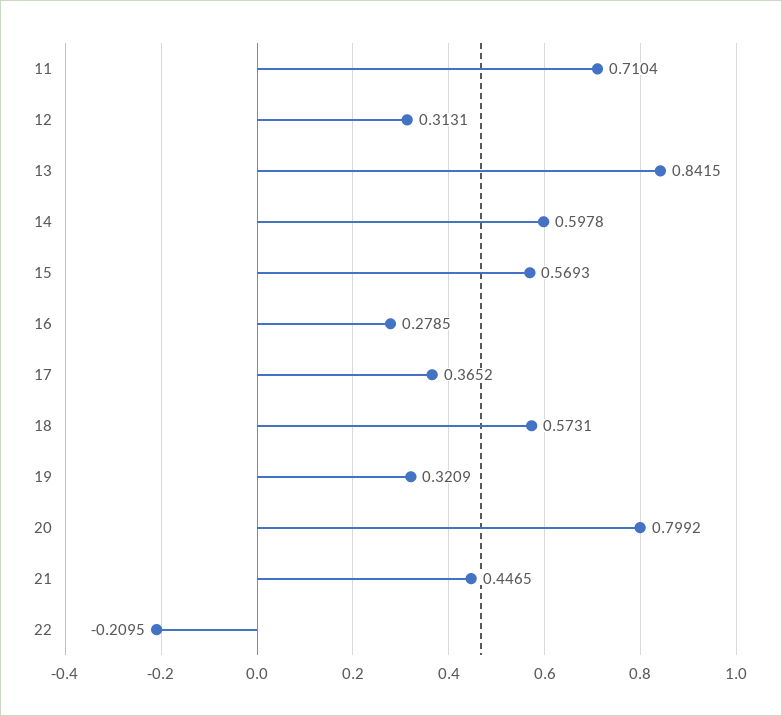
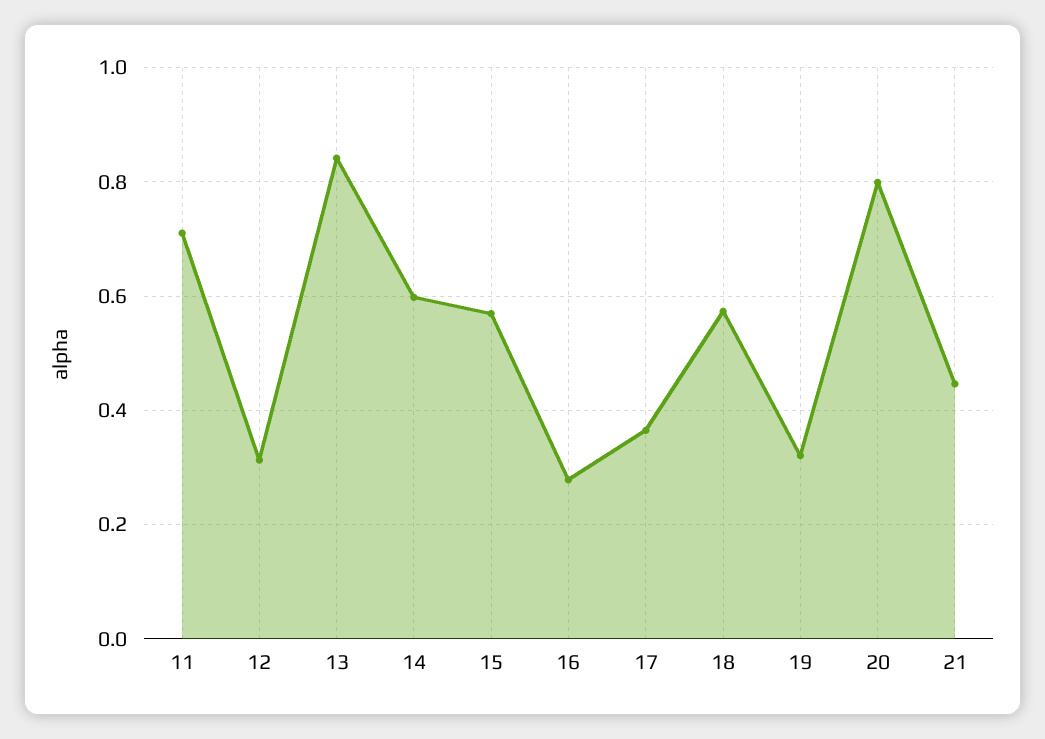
22: -0.2095 -> none

